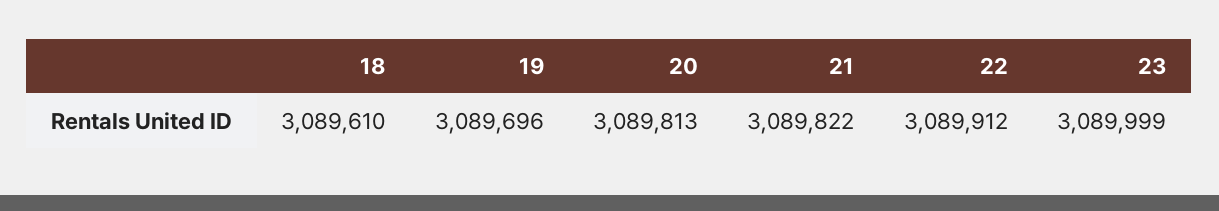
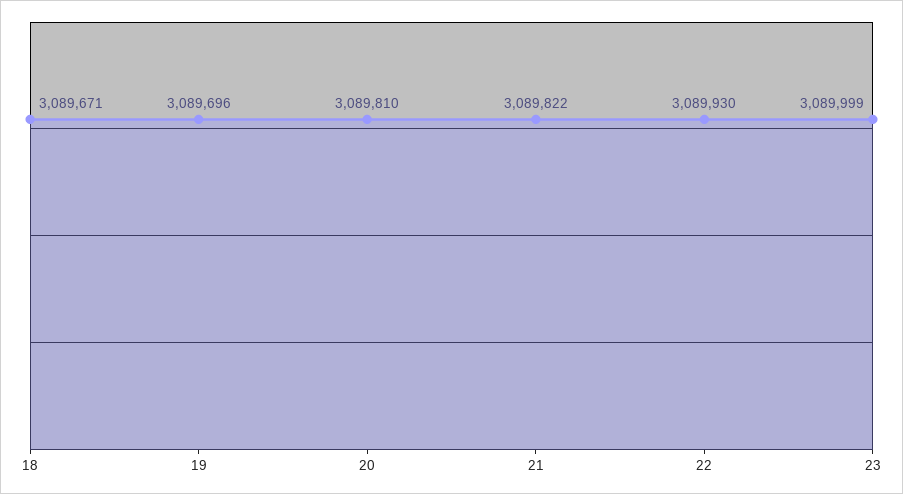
18: 3089610 -> 3089671
20: 3089813 -> 3089810
22: 3089912 -> 3089930

